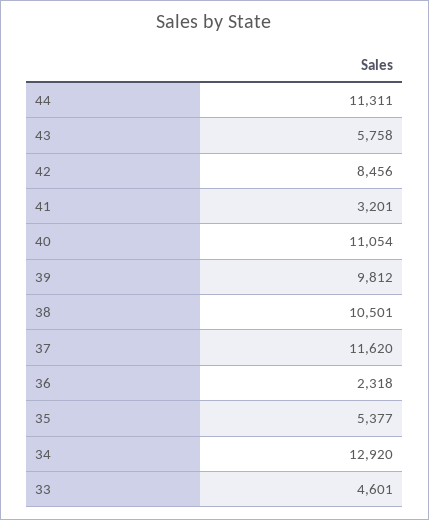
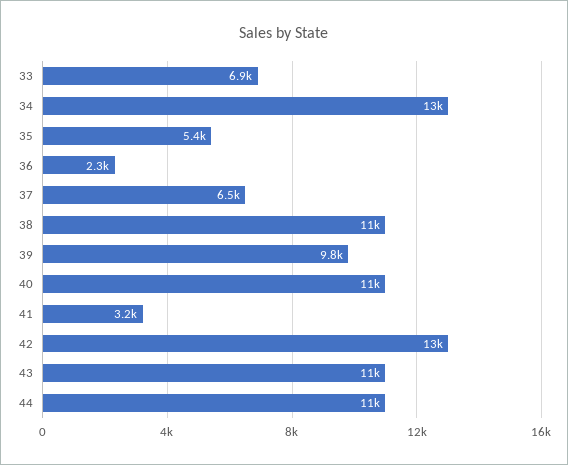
43: 5758 -> 11000
42: 8456 -> 13000
37: 11620 -> 6500
33: 4601 -> 6900

